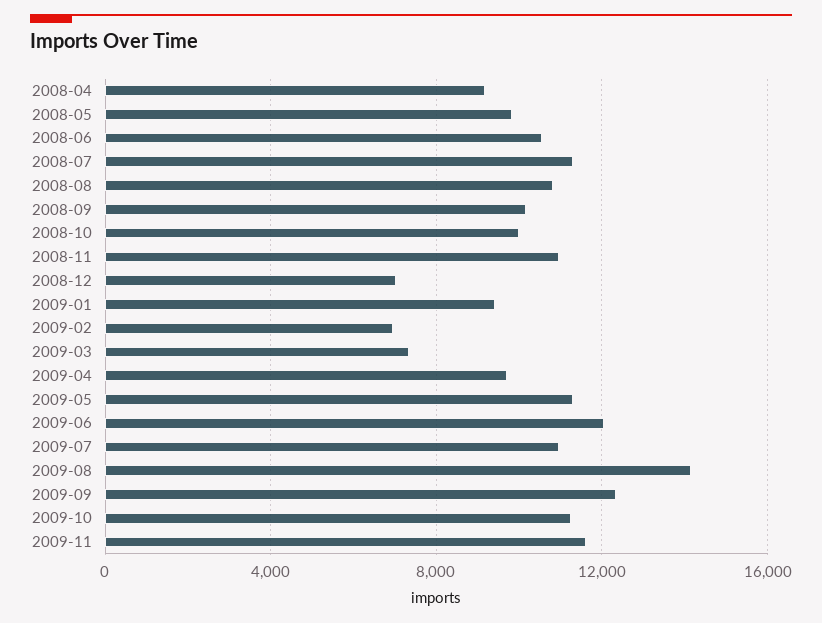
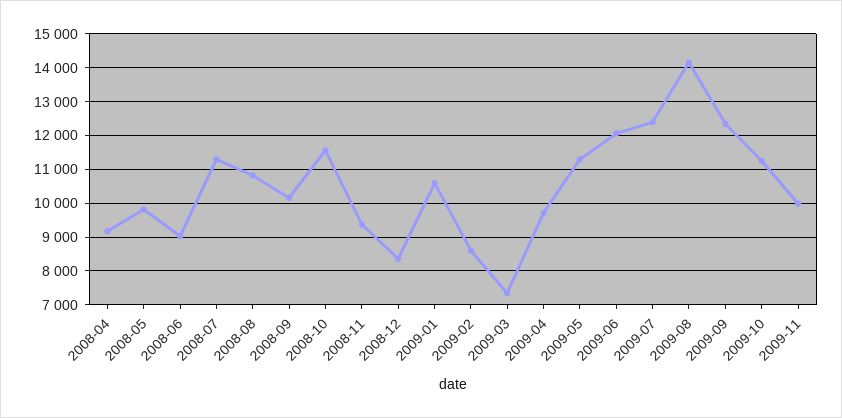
2008-06: 10500 -> 9000
2008-10: 10000 -> 11600
2008-11: 11000 -> 9400
2008-12: 7000 -> 8400
2009-01: 9500 -> 10600
2009-02: 7000 -> 8600
2009-07: 11000 -> 12400
2009-11: 11500 -> 10000

